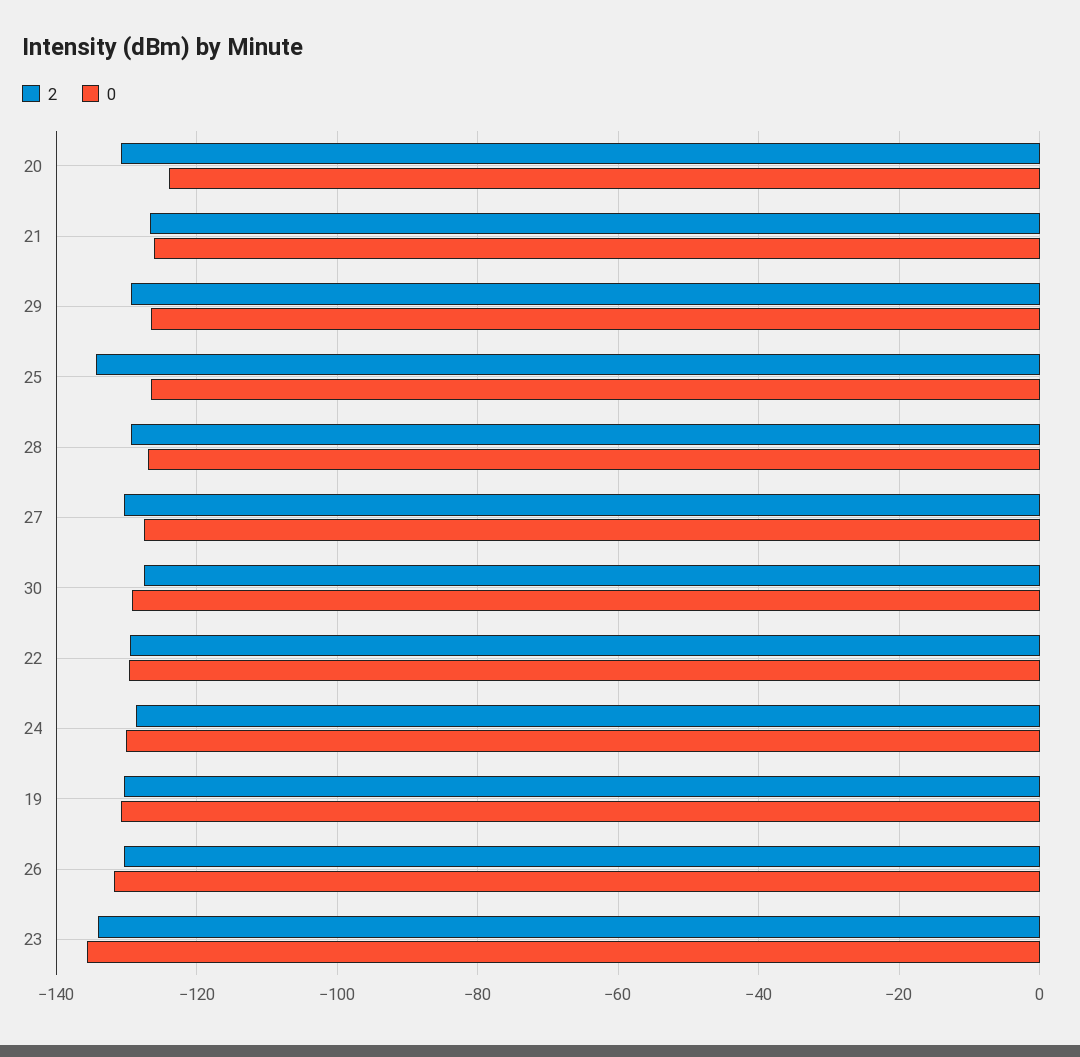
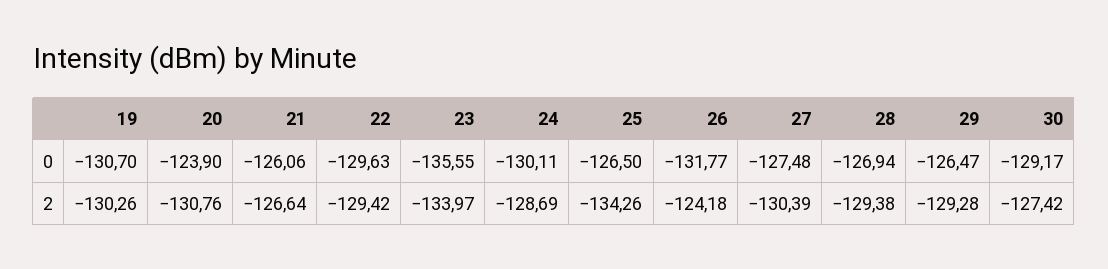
2, 26: -130 -> -124.18

